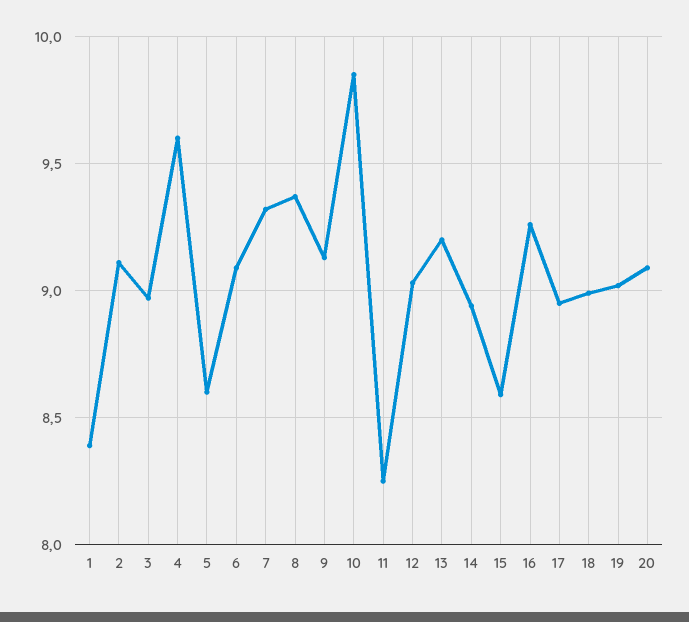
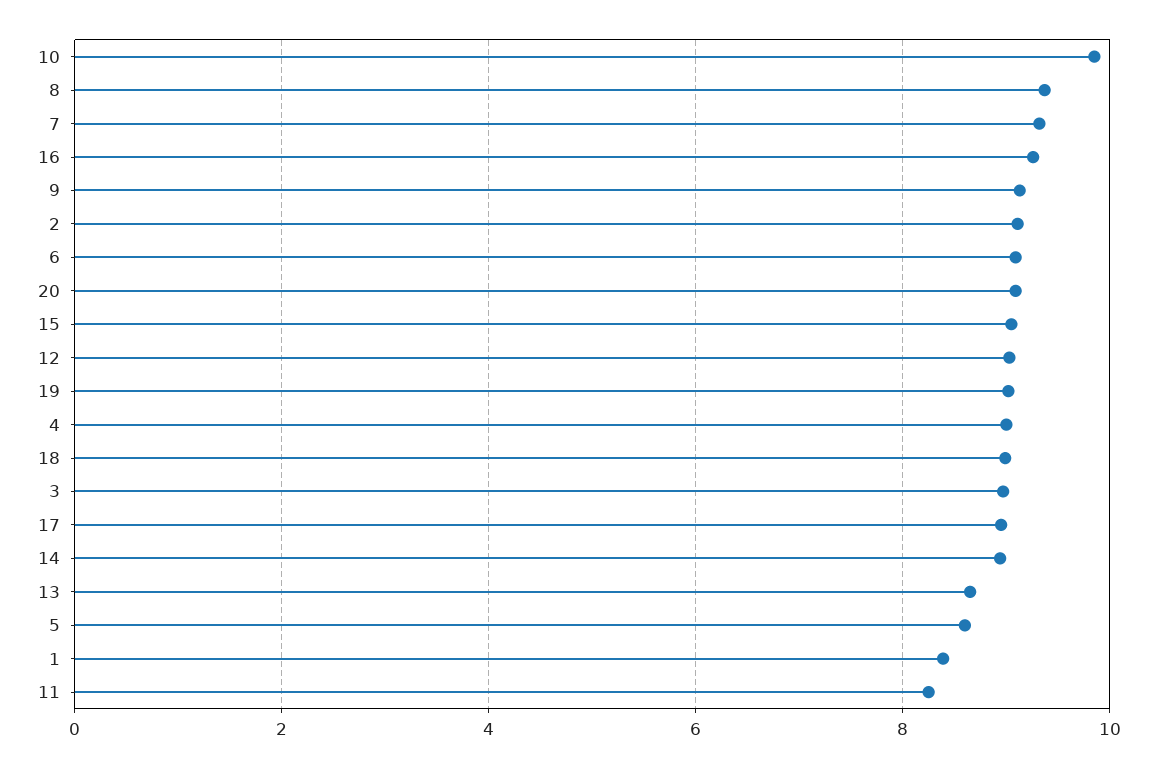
4: 9.6 -> 9
13: 9.2 -> 8.6
15: 8.6 -> 9

